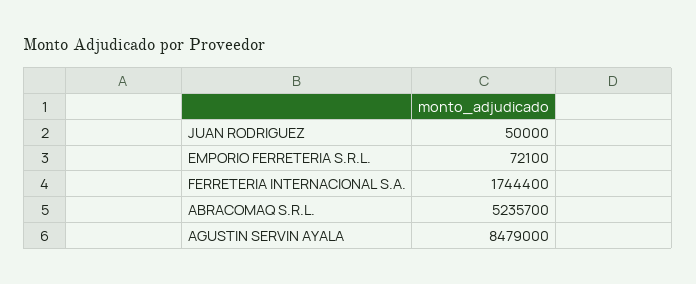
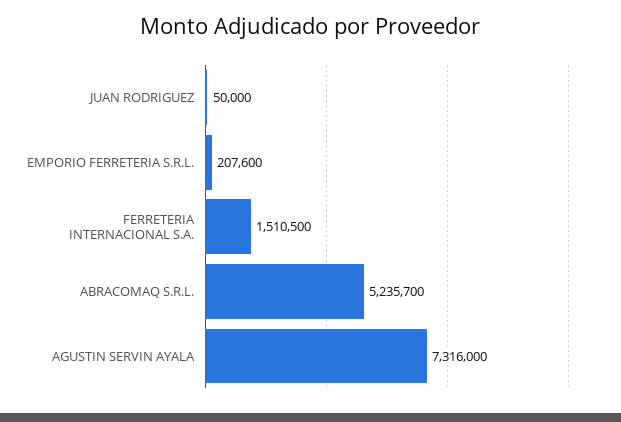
EMPORIO FERRETERIA S.R.L.: 72100 -> 207600
FERRETERIA INTERNACIONAL S.A.: 1744400 -> 1510500
AGUSTIN SERVIN AYALA: 8479000 -> 7316000

